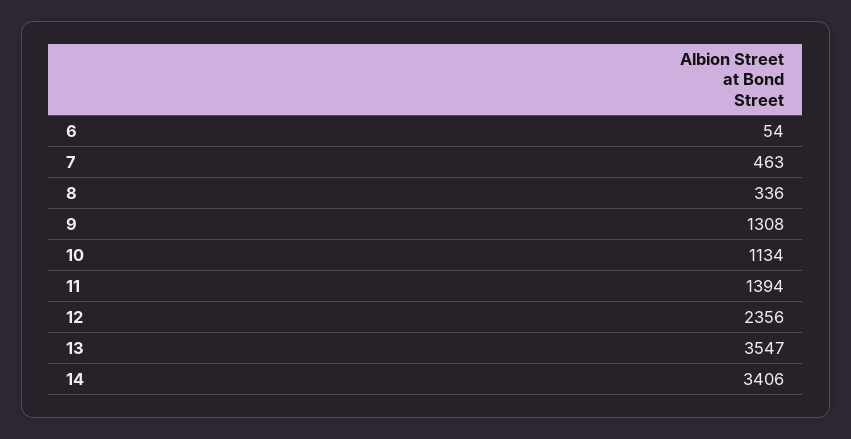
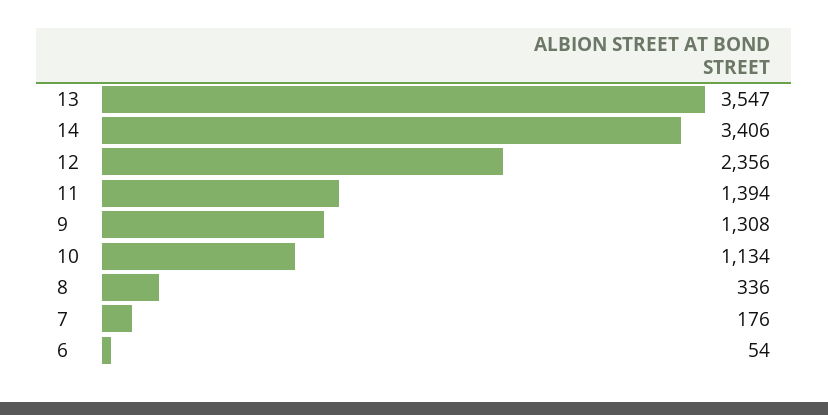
7: 463 -> 176

